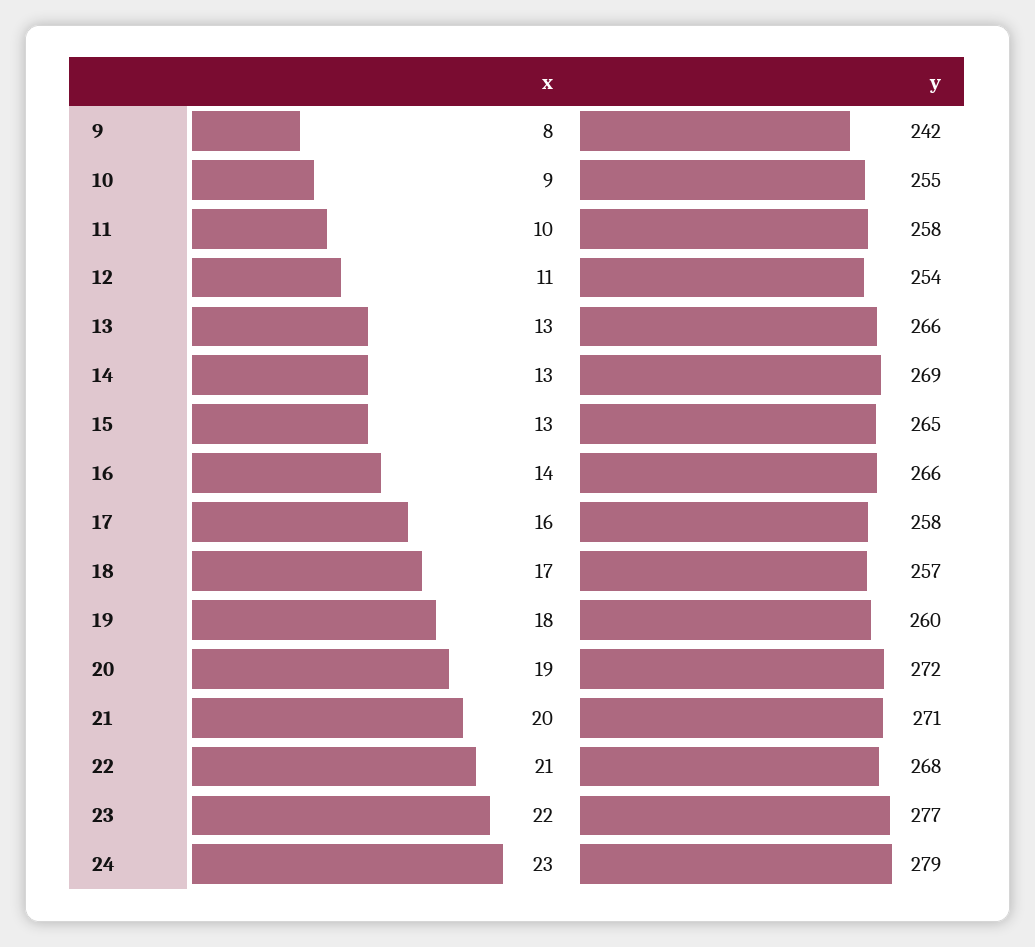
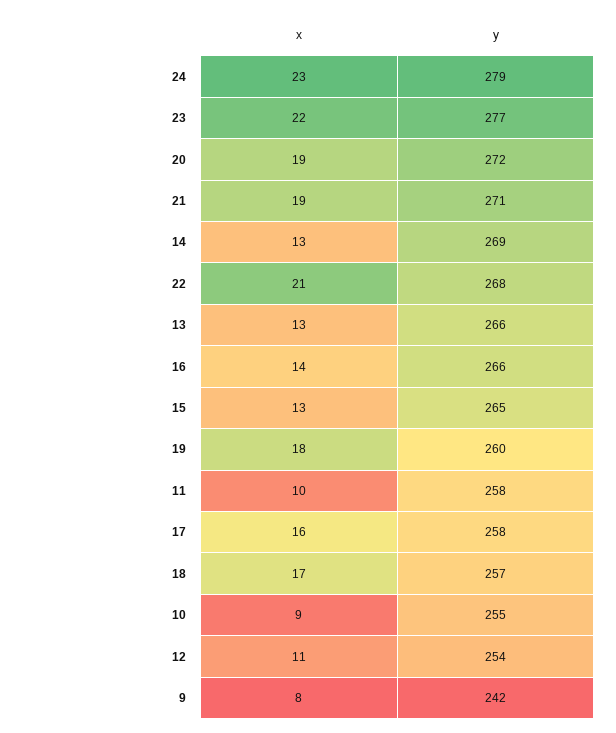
x, 21: 20 -> 19

